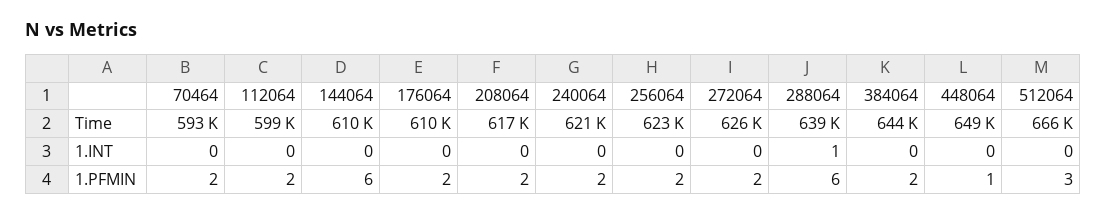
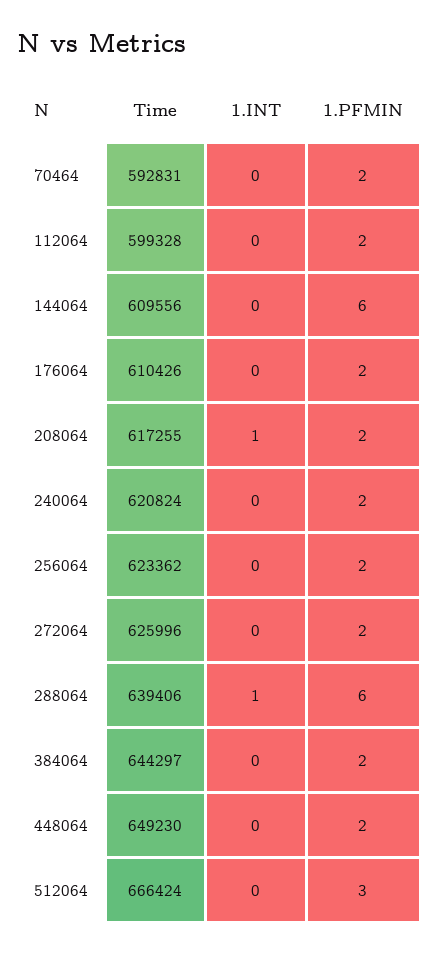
208064, 1.INT: 0 -> 1
448064, 1.PFMIN: 1 -> 2

